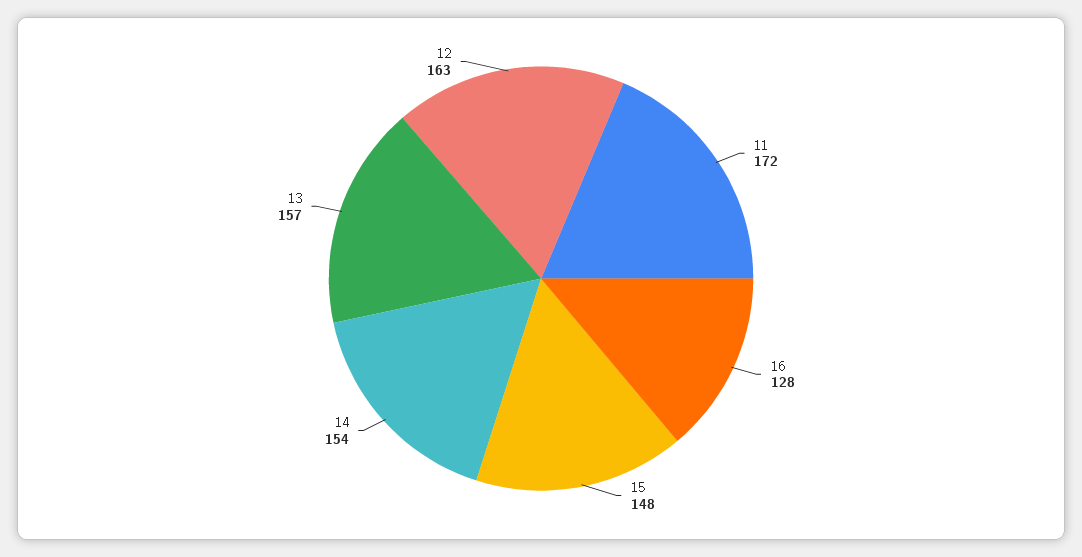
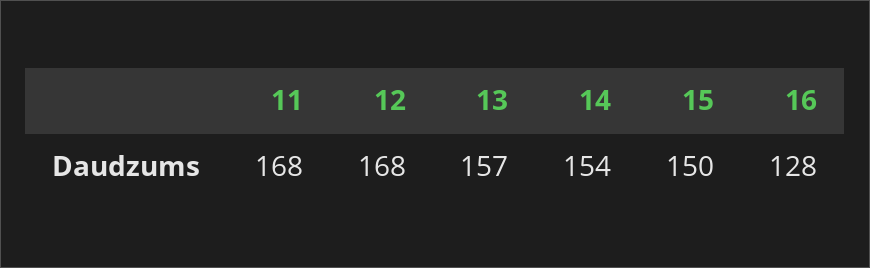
11: 172 -> 168
15: 148 -> 150
12: 163 -> 168

